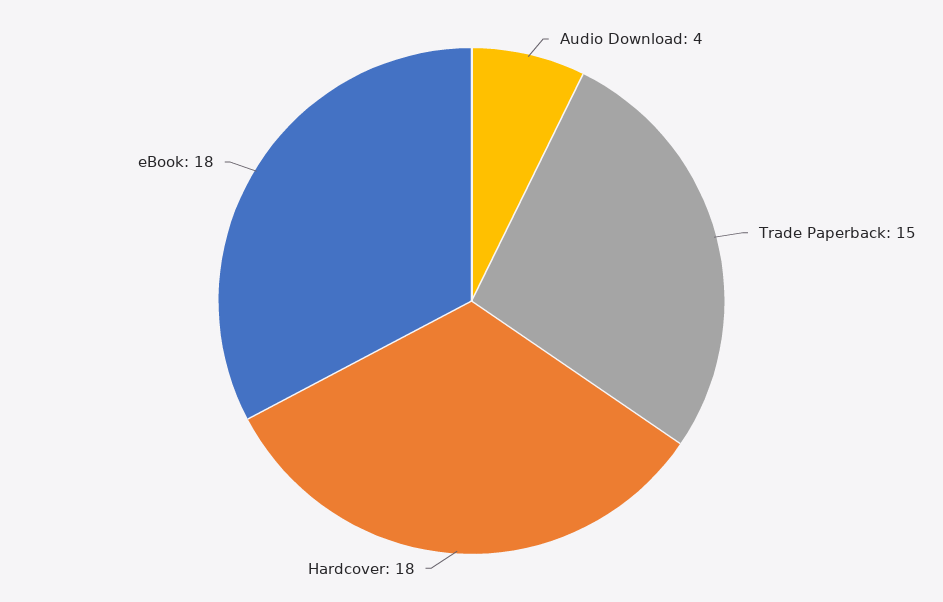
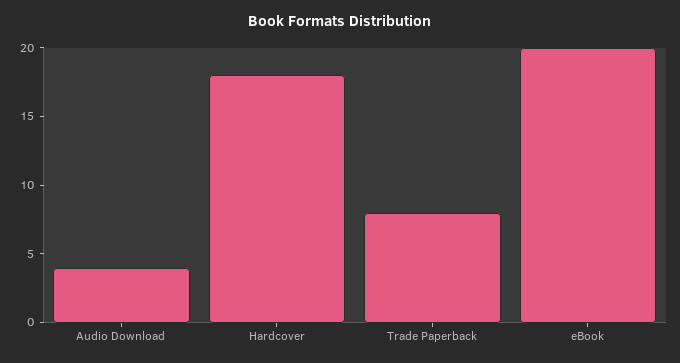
Trade Paperback: 15 -> 8
eBook: 18 -> 20

